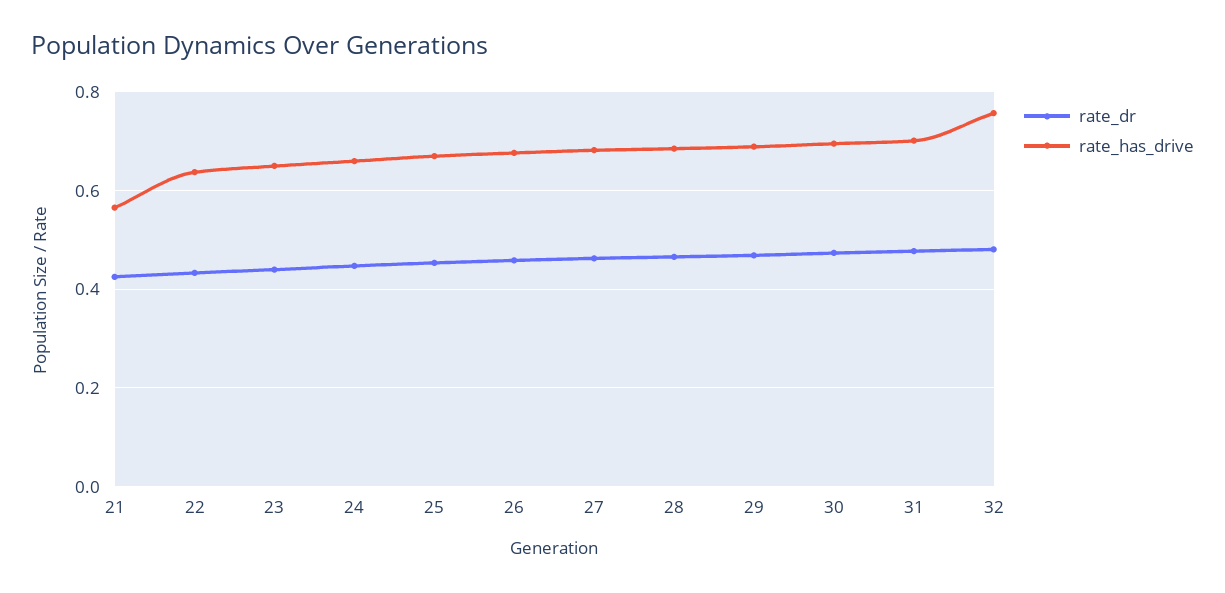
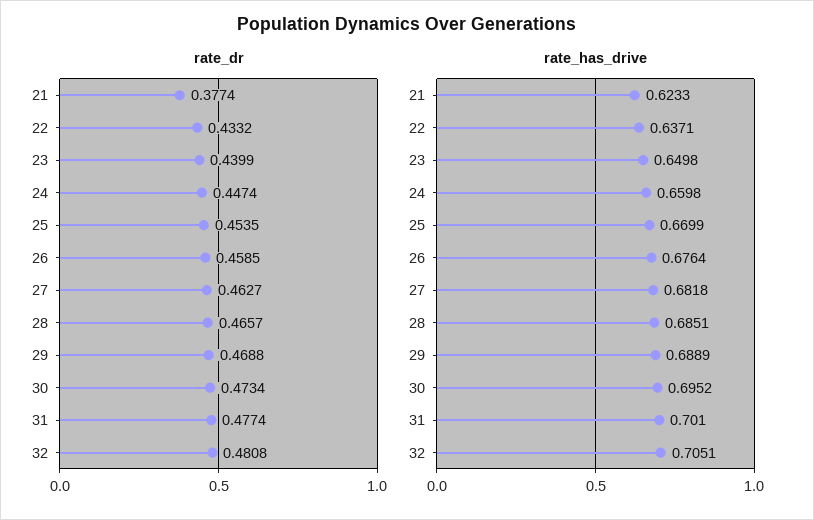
rate_dr, 21: 0.42 -> 0.3774
rate_has_drive, 21: 0.56 -> 0.6233
rate_has_drive, 32: 0.76 -> 0.7051

